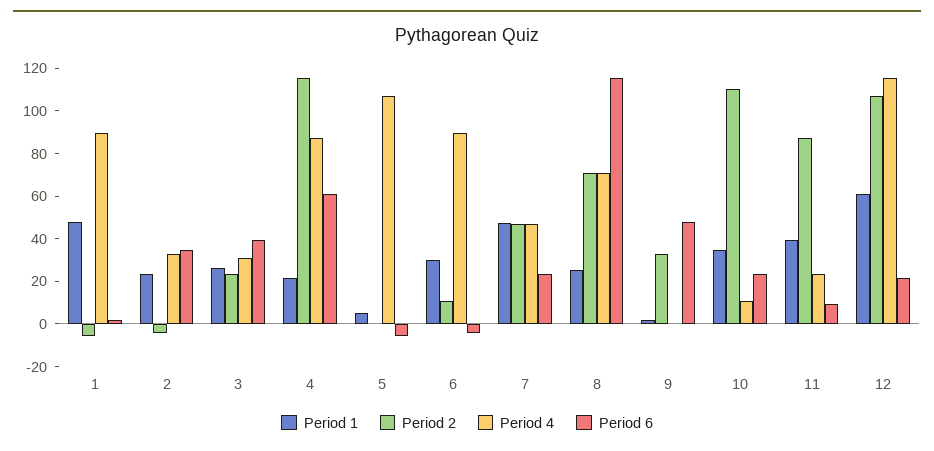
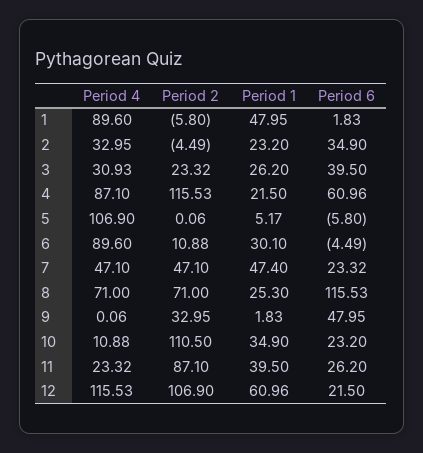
Period 6, 11: 10 -> 26.2

